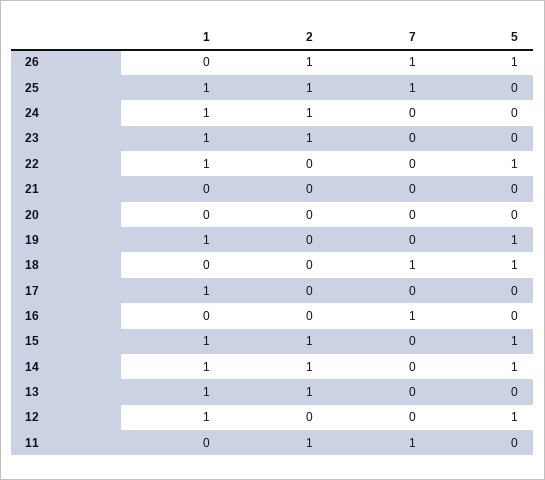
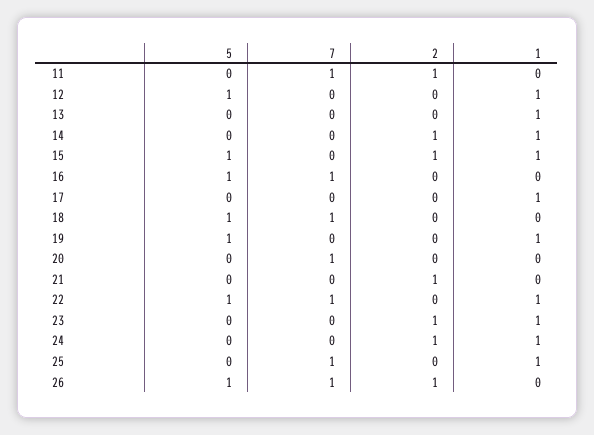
2, 25: 1 -> 0
7, 22: 0 -> 1
2, 21: 0 -> 1
7, 20: 0 -> 1
5, 16: 0 -> 1
5, 14: 1 -> 0
2, 13: 1 -> 0

